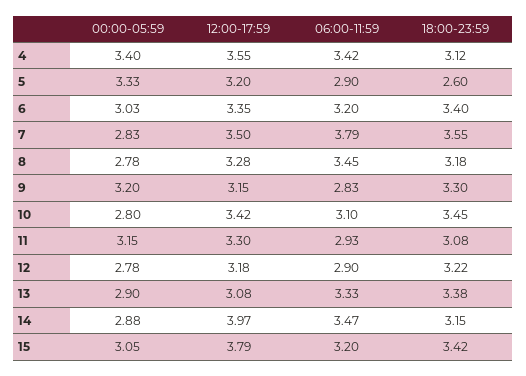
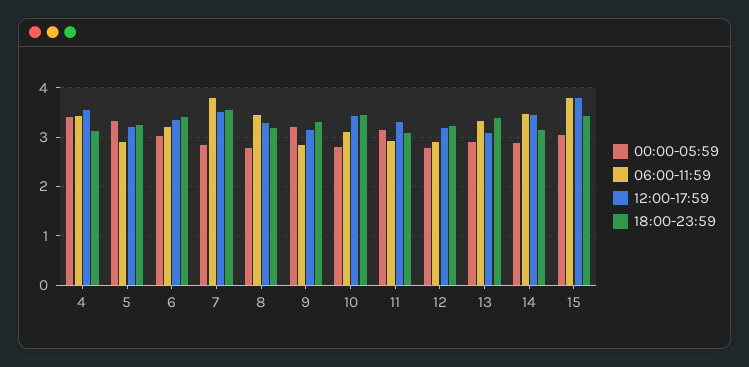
18:00-23:59, 5: 2.6 -> 3.2
12:00-17:59, 14: 3.97 -> 3.4
06:00-11:59, 15: 3.2 -> 3.8

